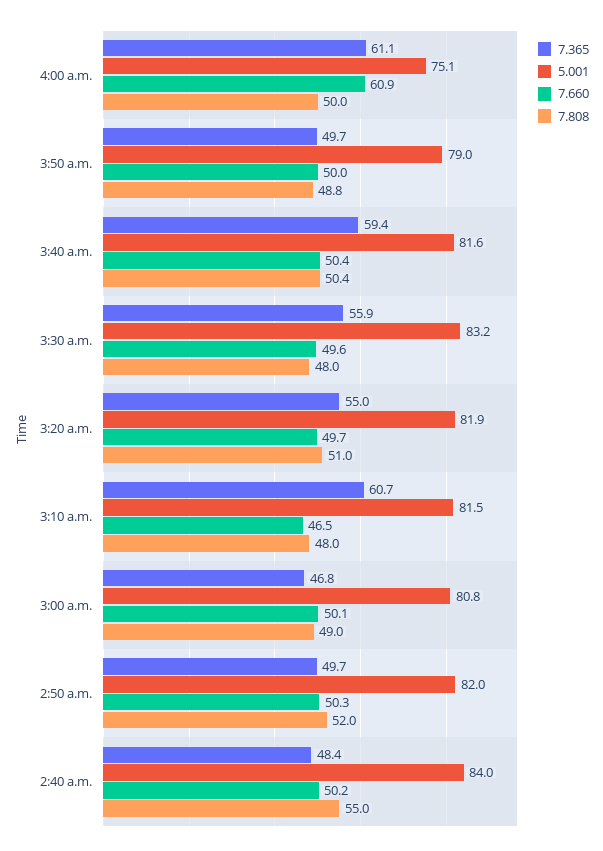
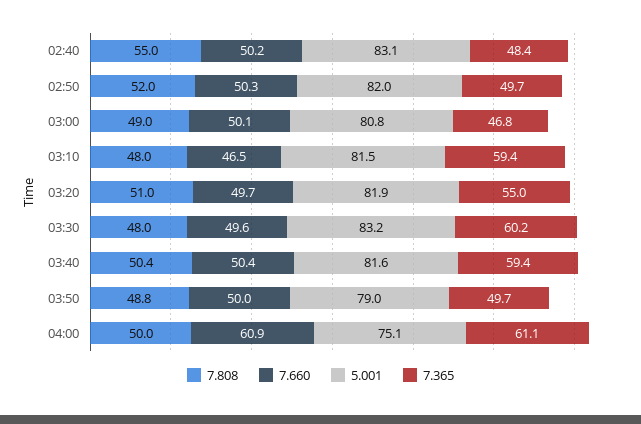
7.365, 3:30 a.m.: 55.9 -> 60.2
7.365, 3:10 a.m.: 60.7 -> 59.4
5.001, 2:40 a.m.: 84 -> 83.1

